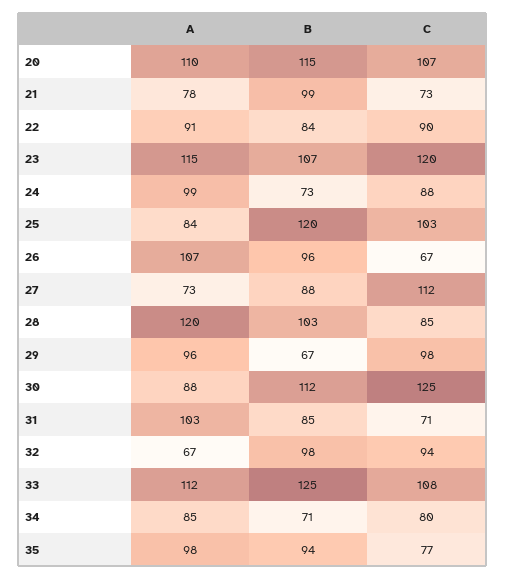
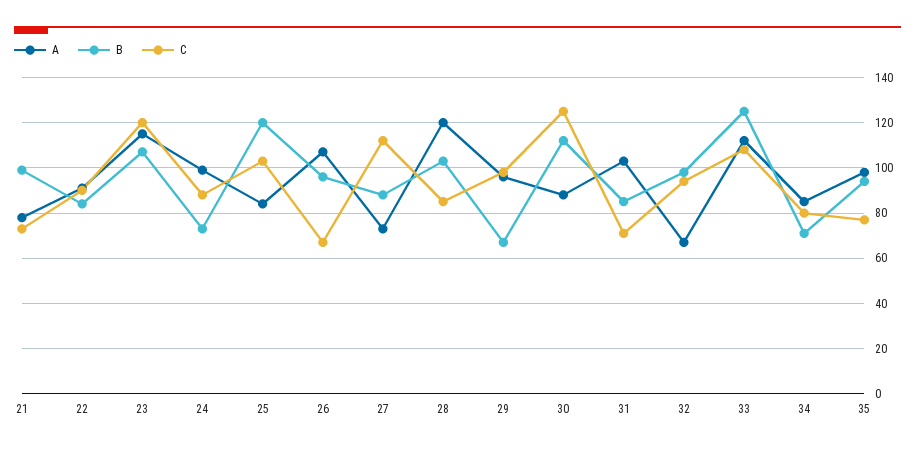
A, 20: 110 -> none
B, 20: 115 -> none
C, 20: 107 -> none

